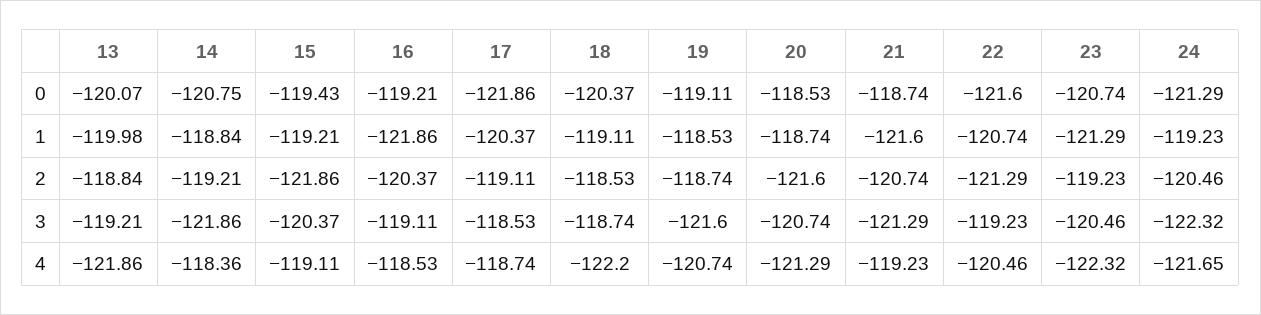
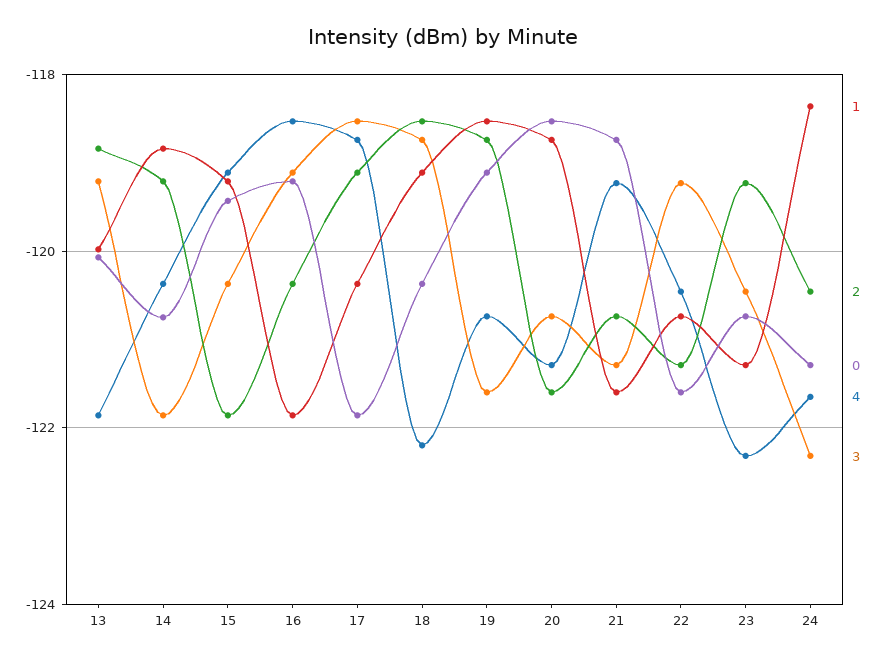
1, 24: -119.23 -> -118.4
4, 14: -118.36 -> -120.4

